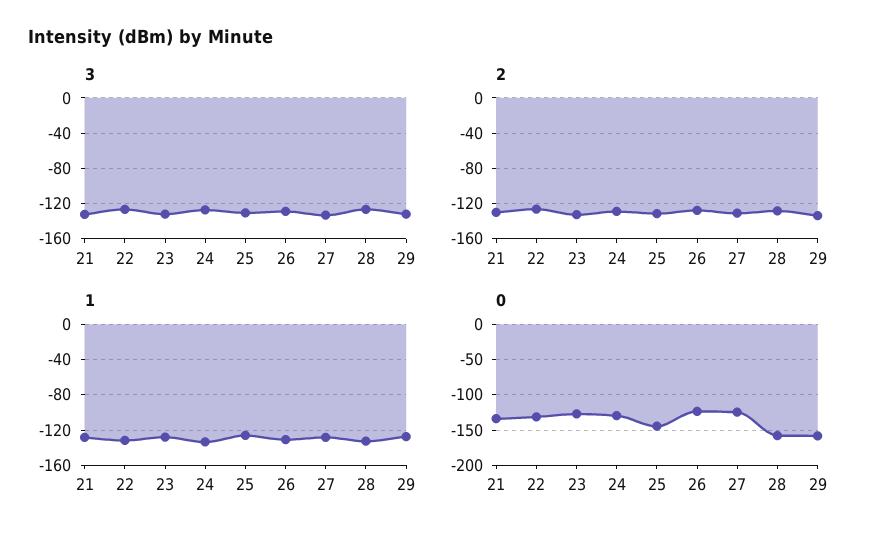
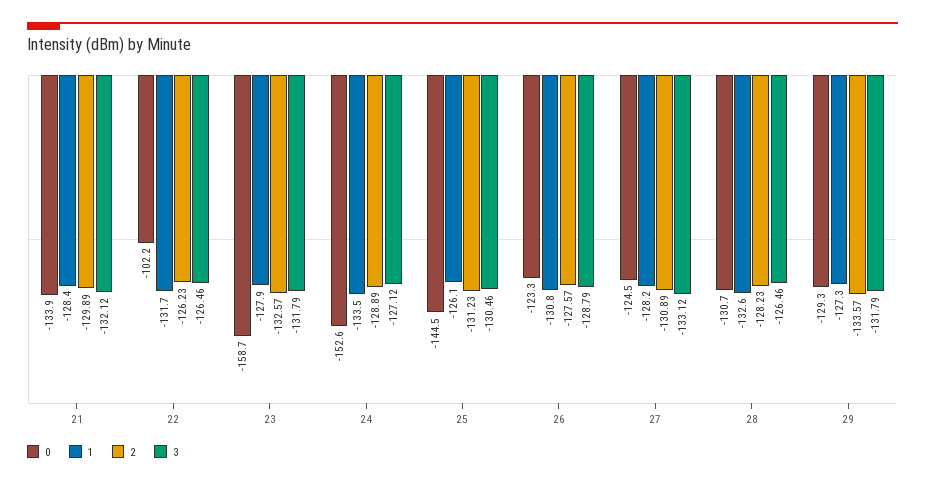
0, 22: -130 -> -102.2
0, 23: -130 -> -158.7
0, 24: -130 -> -152.6
0, 28: -160 -> -130.7
0, 29: -160 -> -129.3

